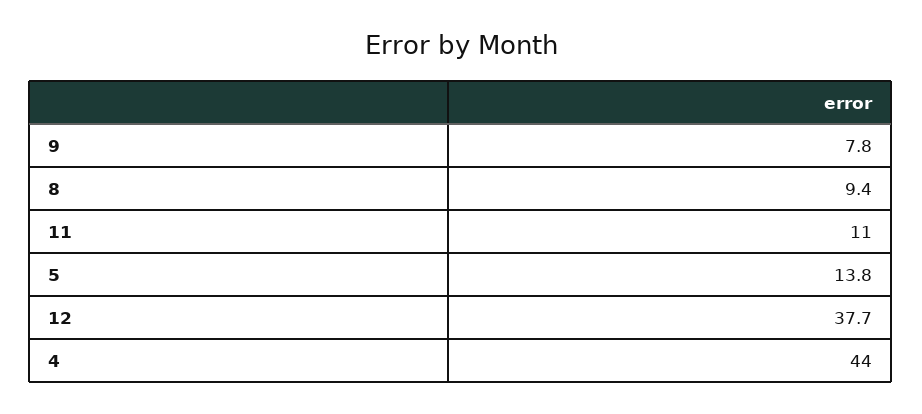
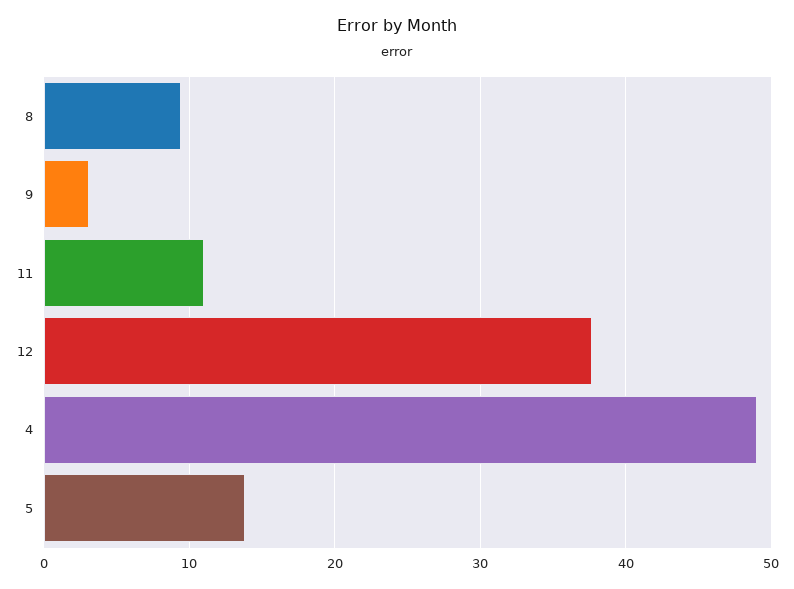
9: 7.8 -> 3
4: 44 -> 49

